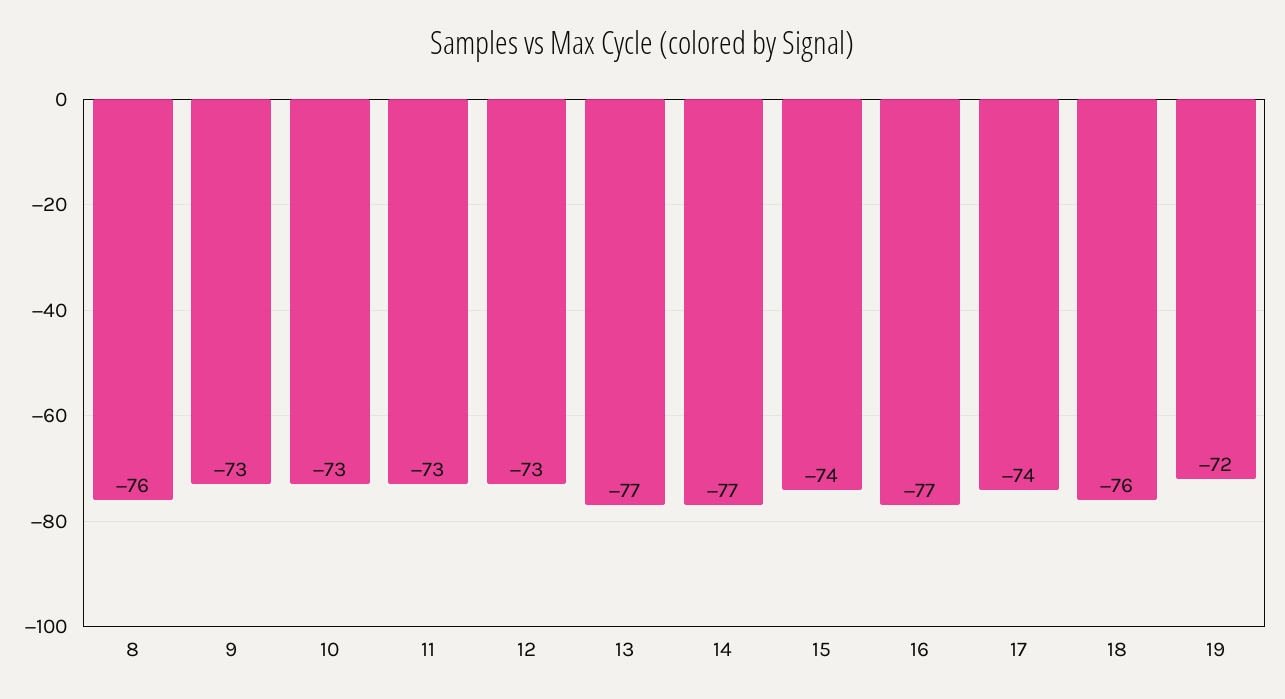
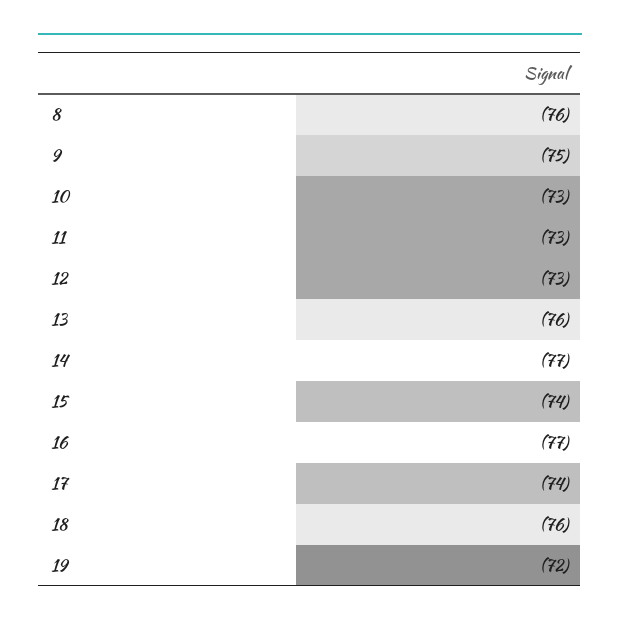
9: -73 -> -75
13: -77 -> -76

